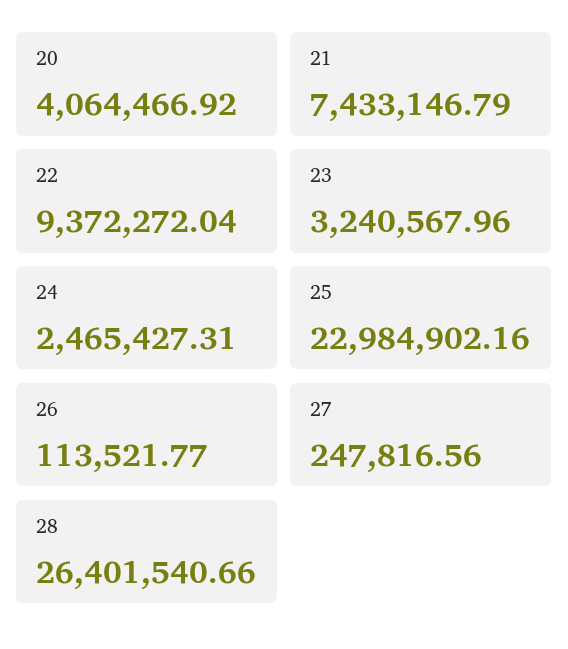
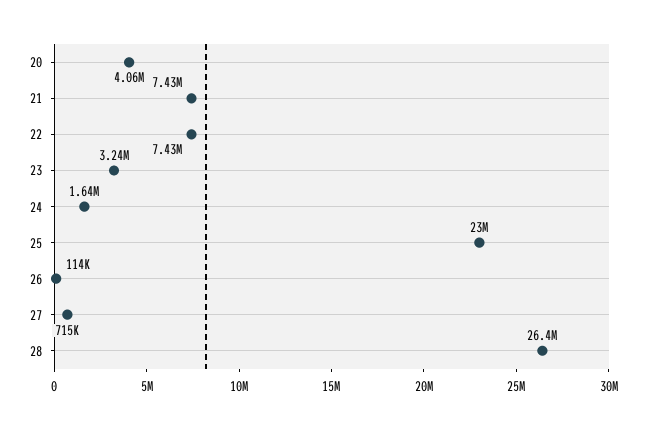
22: 9372272.04 -> 7430000
24: 2465427.31 -> 1640000
27: 247816.56 -> 715000

